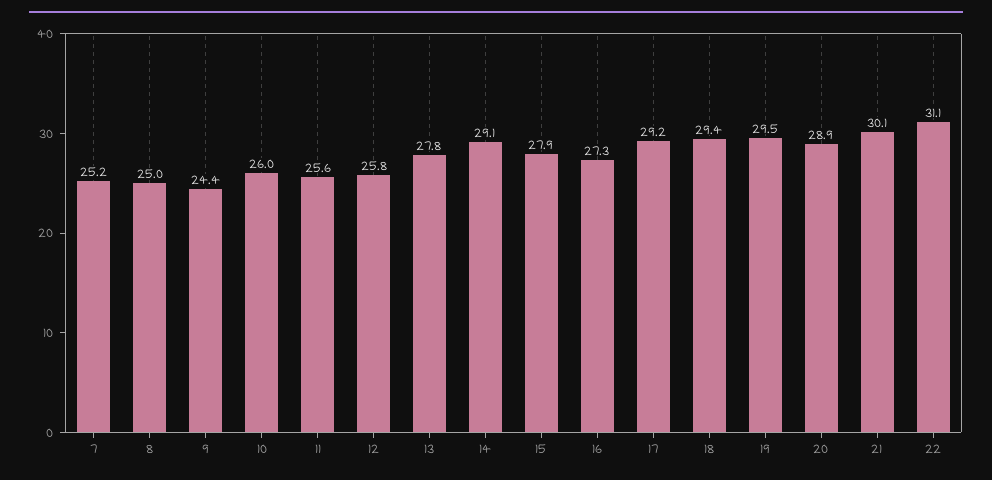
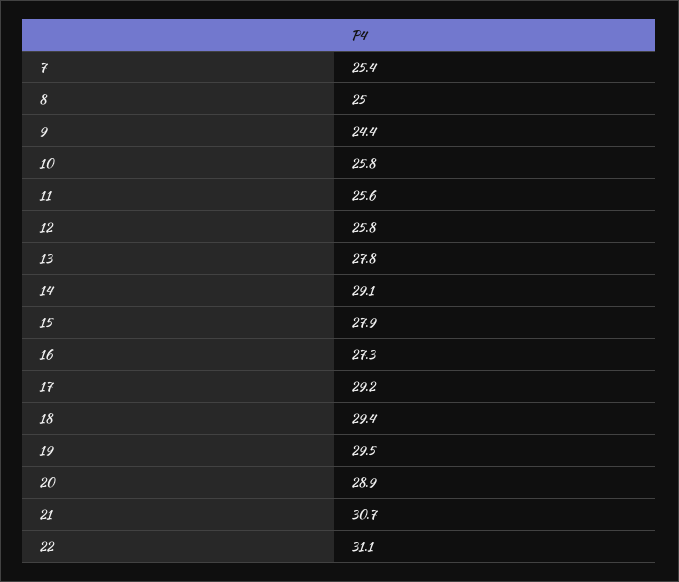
7: 25.2 -> 25.4
10: 26 -> 25.8
21: 30.1 -> 30.7

